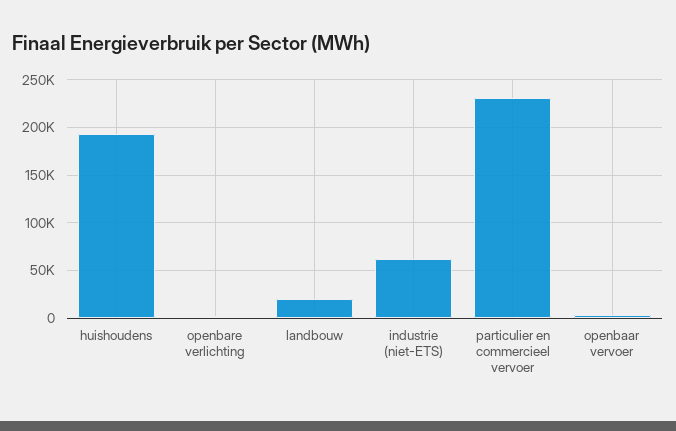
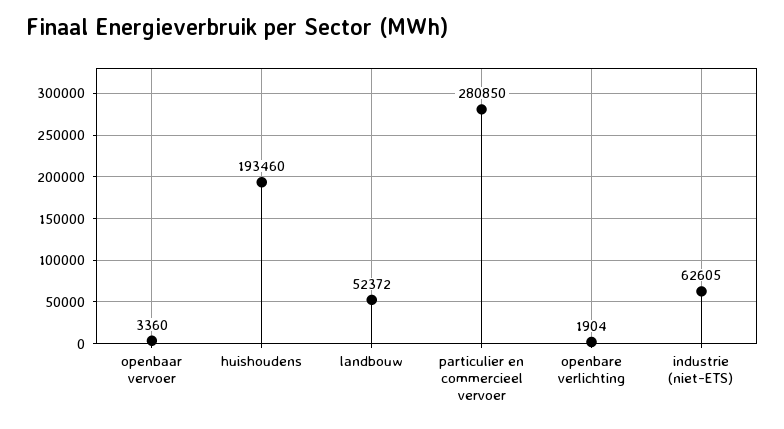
landbouw: 20000 -> 52372
particulier en commercieel vervoer: 230000 -> 280850

